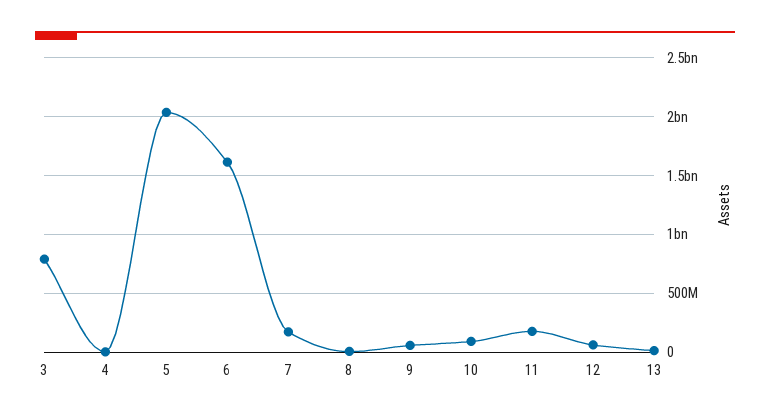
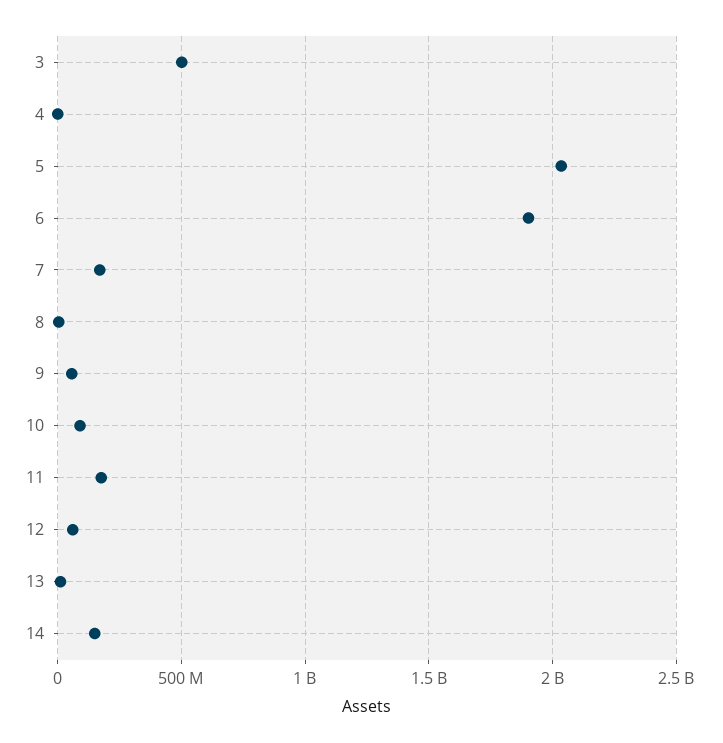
3: 800000000 -> 500000000
6: 1600000000 -> 1900000000
14: none -> 150000000

